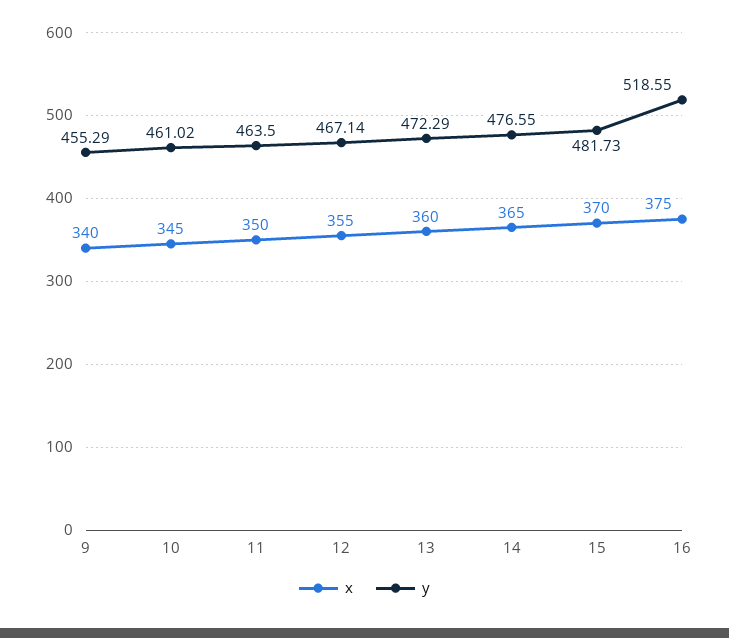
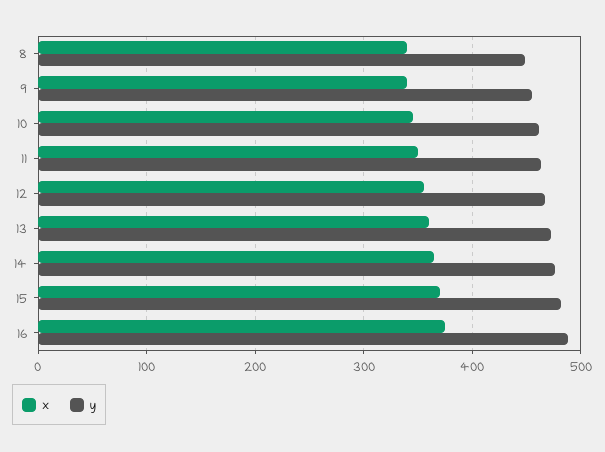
y, 16: 518.55 -> 490
x, 8: none -> 340
y, 8: none -> 450

